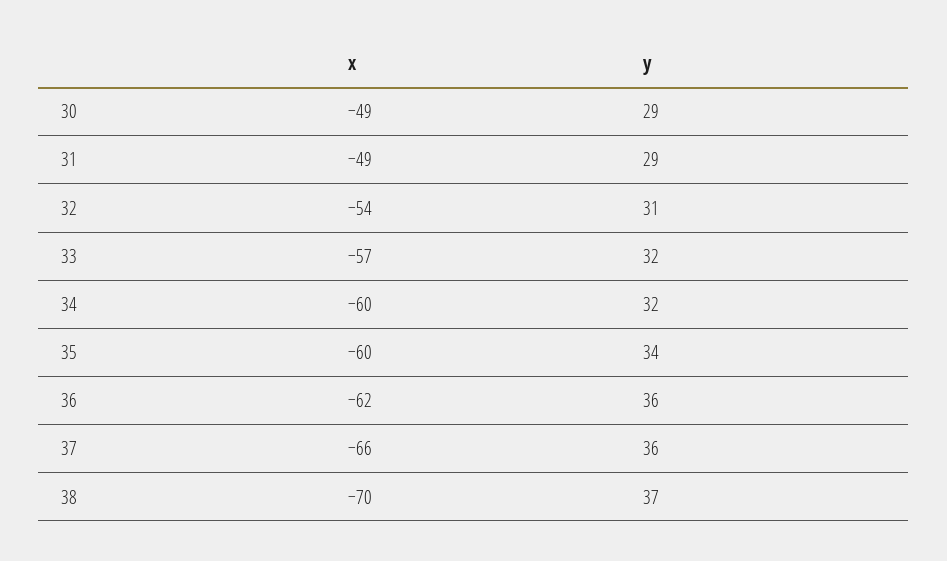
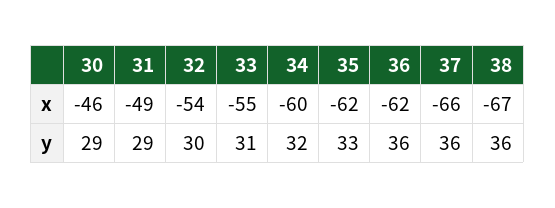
x, 30: -49 -> -46
y, 32: 31 -> 30
x, 33: -57 -> -55
y, 33: 32 -> 31
x, 35: -60 -> -62
y, 35: 34 -> 33
x, 38: -70 -> -67
y, 38: 37 -> 36

